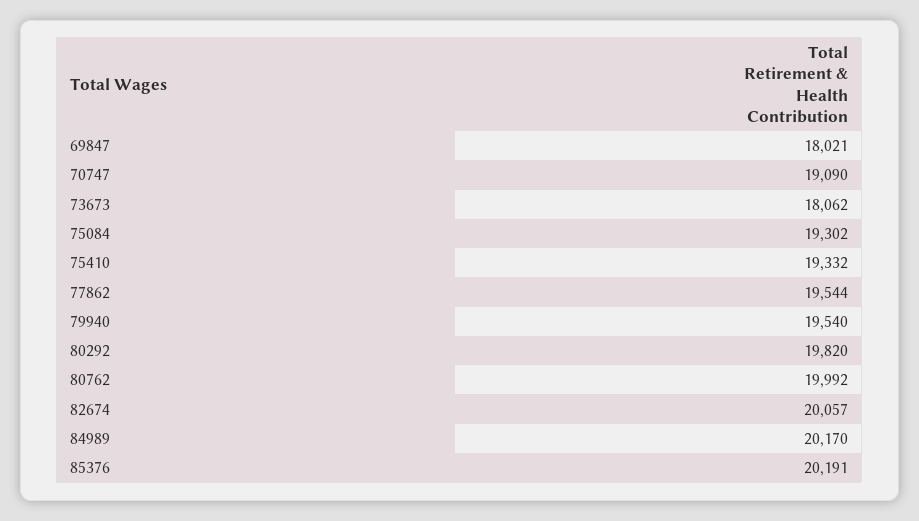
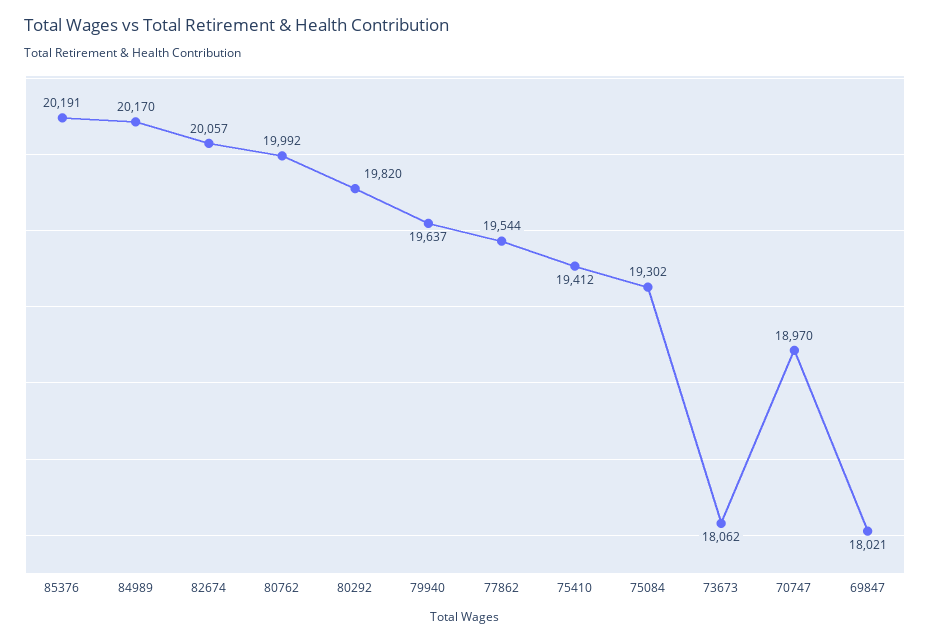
70747: 19090 -> 18970
75410: 19332 -> 19412
79940: 19540 -> 19637

